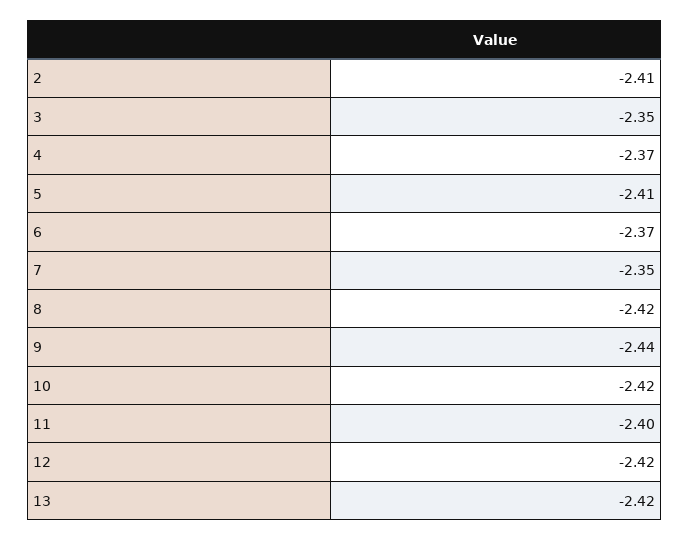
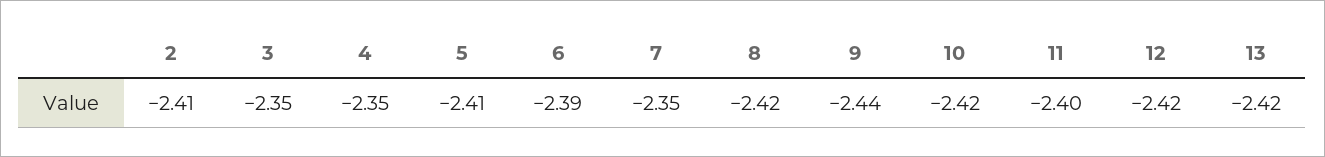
4: -2.37 -> -2.35
6: -2.37 -> -2.39

